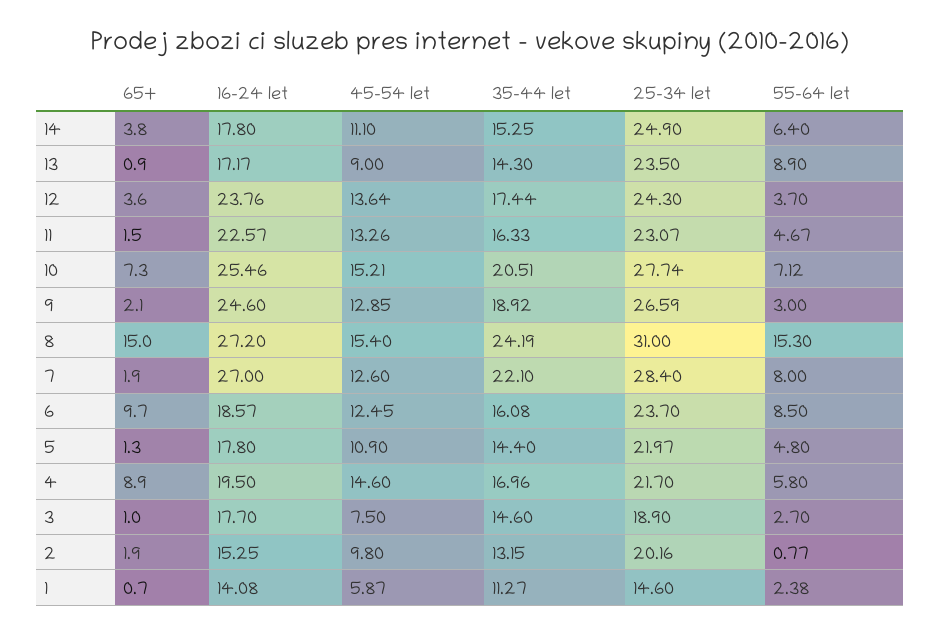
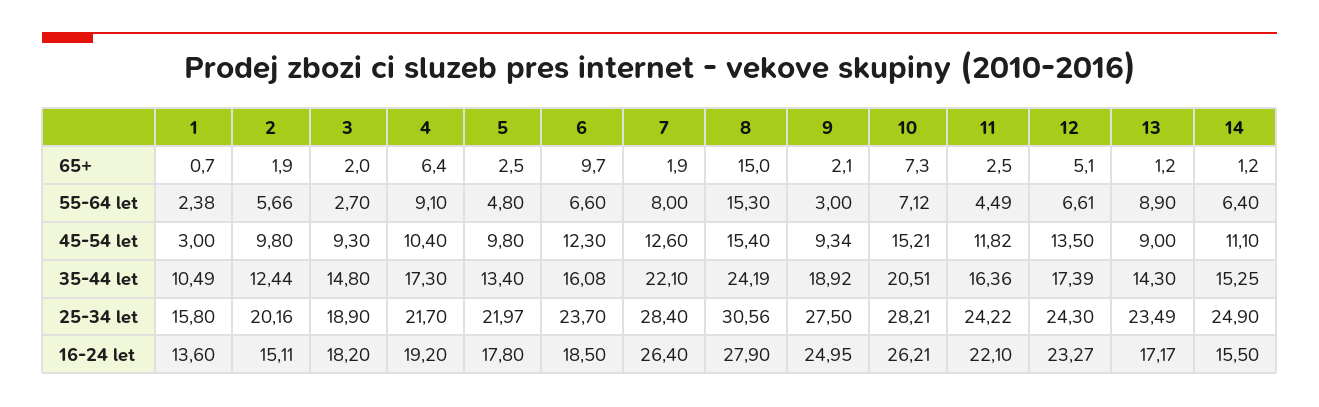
65+, 14: 3.8 -> 1.2
16-24 let, 14: 17.8 -> 15.5
65+, 13: 0.9 -> 1.2
25-34 let, 13: 23.5 -> 23.49
65+, 12: 3.6 -> 5.1
16-24 let, 12: 23.76 -> 23.27
45-54 let, 12: 13.64 -> 13.5
35-44 let, 12: 17.44 -> 17.39
55-64 let, 12: 3.7 -> 6.61
65+, 11: 1.5 -> 2.5
16-24 let, 11: 22.57 -> 22.1
45-54 let, 11: 13.26 -> 11.82
35-44 let, 11: 16.33 -> 16.36
25-34 let, 11: 23.07 -> 24.22
55-64 let, 11: 4.67 -> 4.49
16-24 let, 10: 25.46 -> 26.21
25-34 let, 10: 27.74 -> 28.21
16-24 let, 9: 24.6 -> 24.95
45-54 let, 9: 12.85 -> 9.34
25-34 let, 9: 26.59 -> 27.5
16-24 let, 8: 27.2 -> 27.9
25-34 let, 8: 31 -> 30.56
16-24 let, 7: 27 -> 26.4
16-24 let, 6: 18.57 -> 18.5
45-54 let, 6: 12.45 -> 12.3
55-64 let, 6: 8.5 -> 6.6
65+, 5: 1.3 -> 2.5
45-54 let, 5: 10.9 -> 9.8
35-44 let, 5: 14.4 -> 13.4
65+, 4: 8.9 -> 6.4
16-24 let, 4: 19.5 -> 19.2
45-54 let, 4: 14.6 -> 10.4
35-44 let, 4: 16.96 -> 17.3
55-64 let, 4: 5.8 -> 9.1
65+, 3: 1 -> 2
16-24 let, 3: 17.7 -> 18.2
45-54 let, 3: 7.5 -> 9.3
35-44 let, 3: 14.6 -> 14.8
16-24 let, 2: 15.25 -> 15.11
35-44 let, 2: 13.15 -> 12.44
55-64 let, 2: 0.77 -> 5.66
16-24 let, 1: 14.08 -> 13.6
45-54 let, 1: 5.87 -> 3
35-44 let, 1: 11.27 -> 10.49
25-34 let, 1: 14.6 -> 15.8

